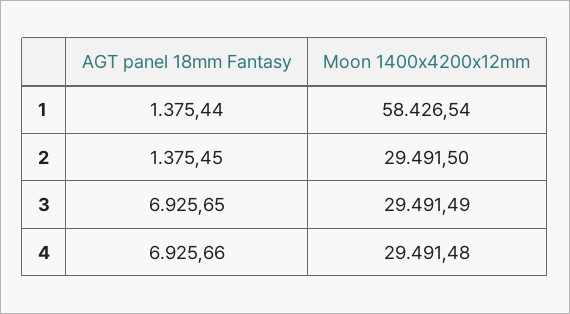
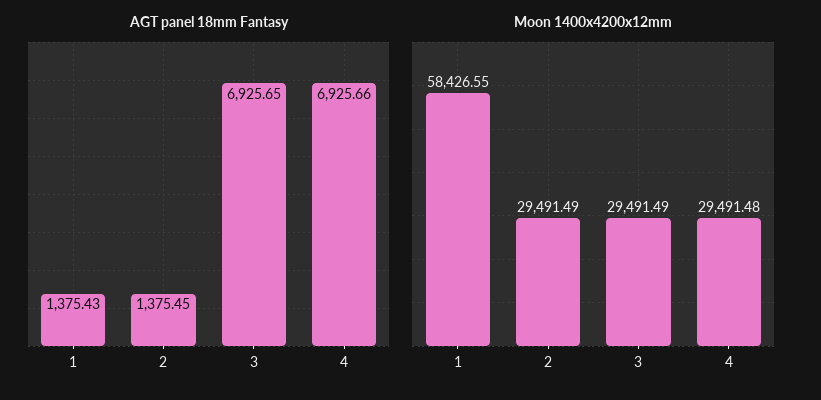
AGT panel 18mm Fantasy, 1: 1375.44 -> 1375.43
Moon 1400x4200x12mm, 1: 58426.54 -> 58426.55
Moon 1400x4200x12mm, 2: 29491.5 -> 29491.49

